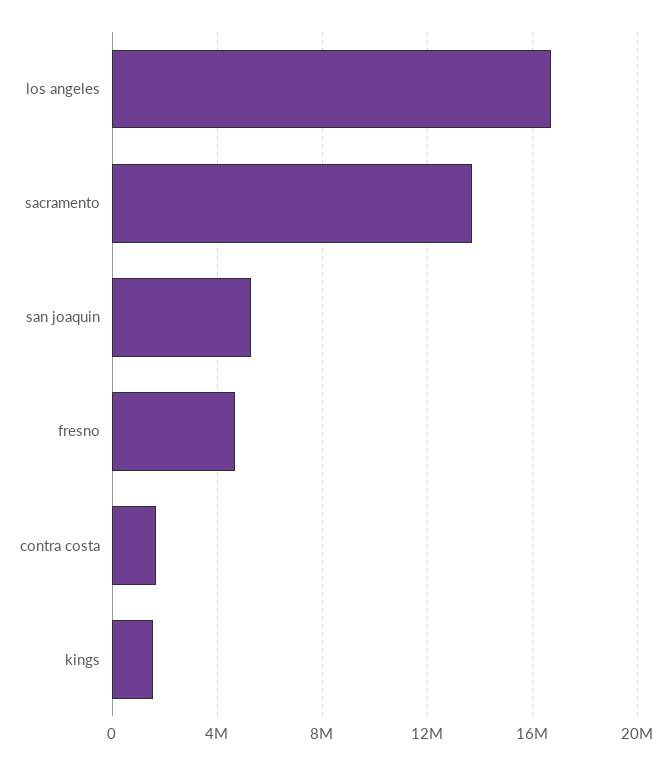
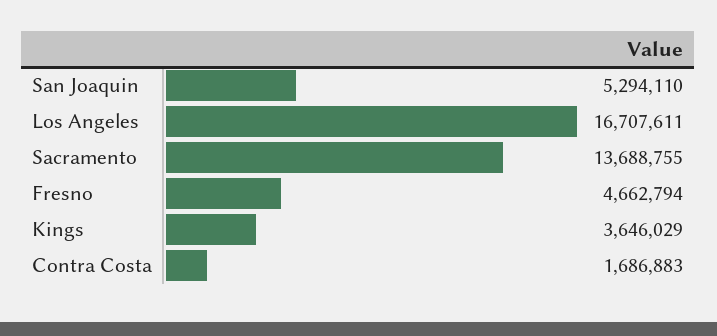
kings: 1500000 -> 3646029

